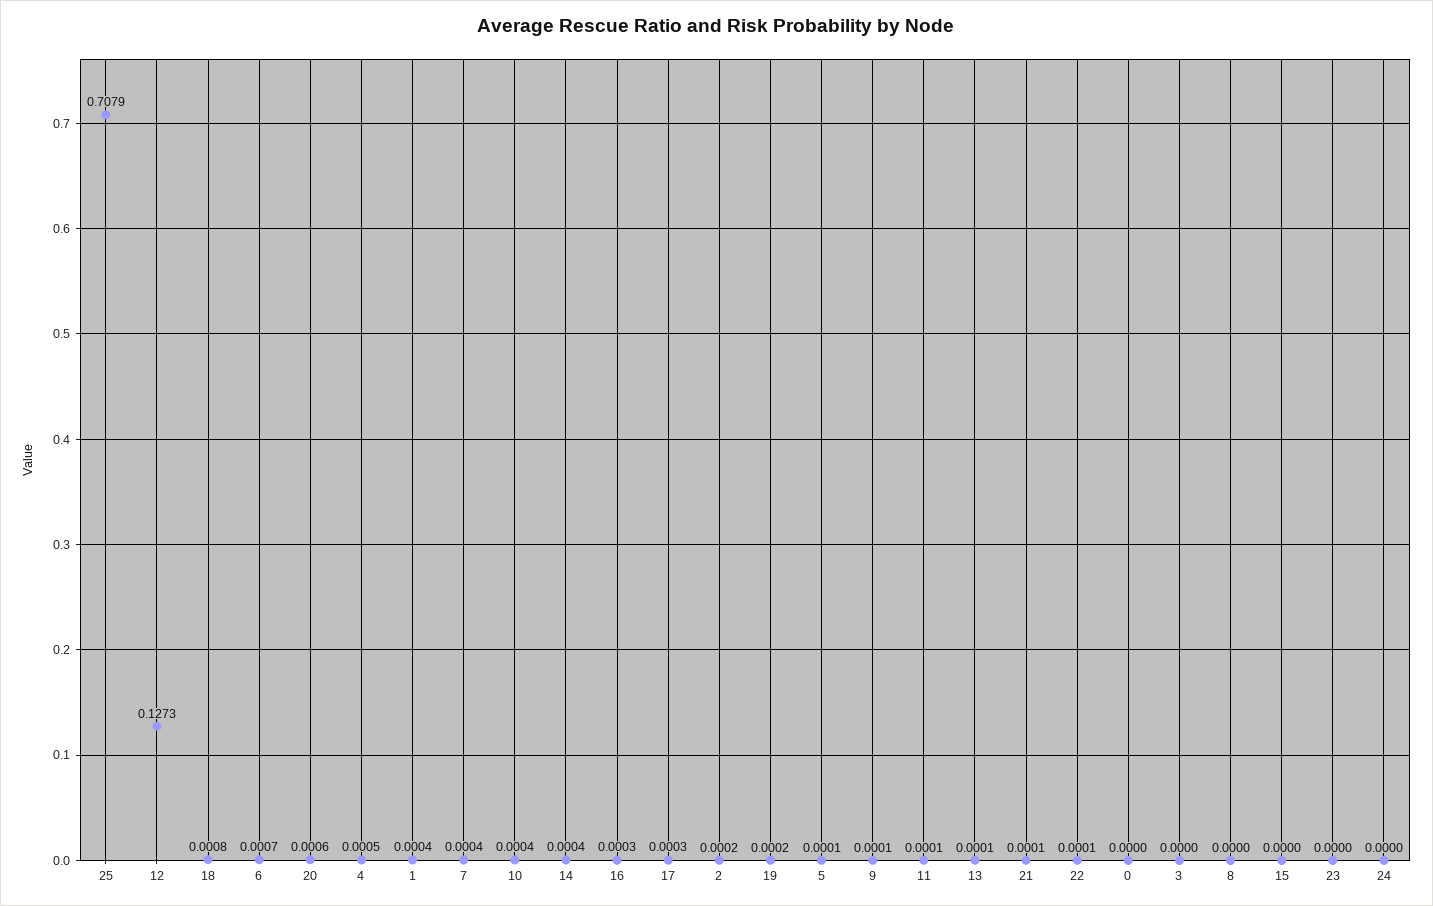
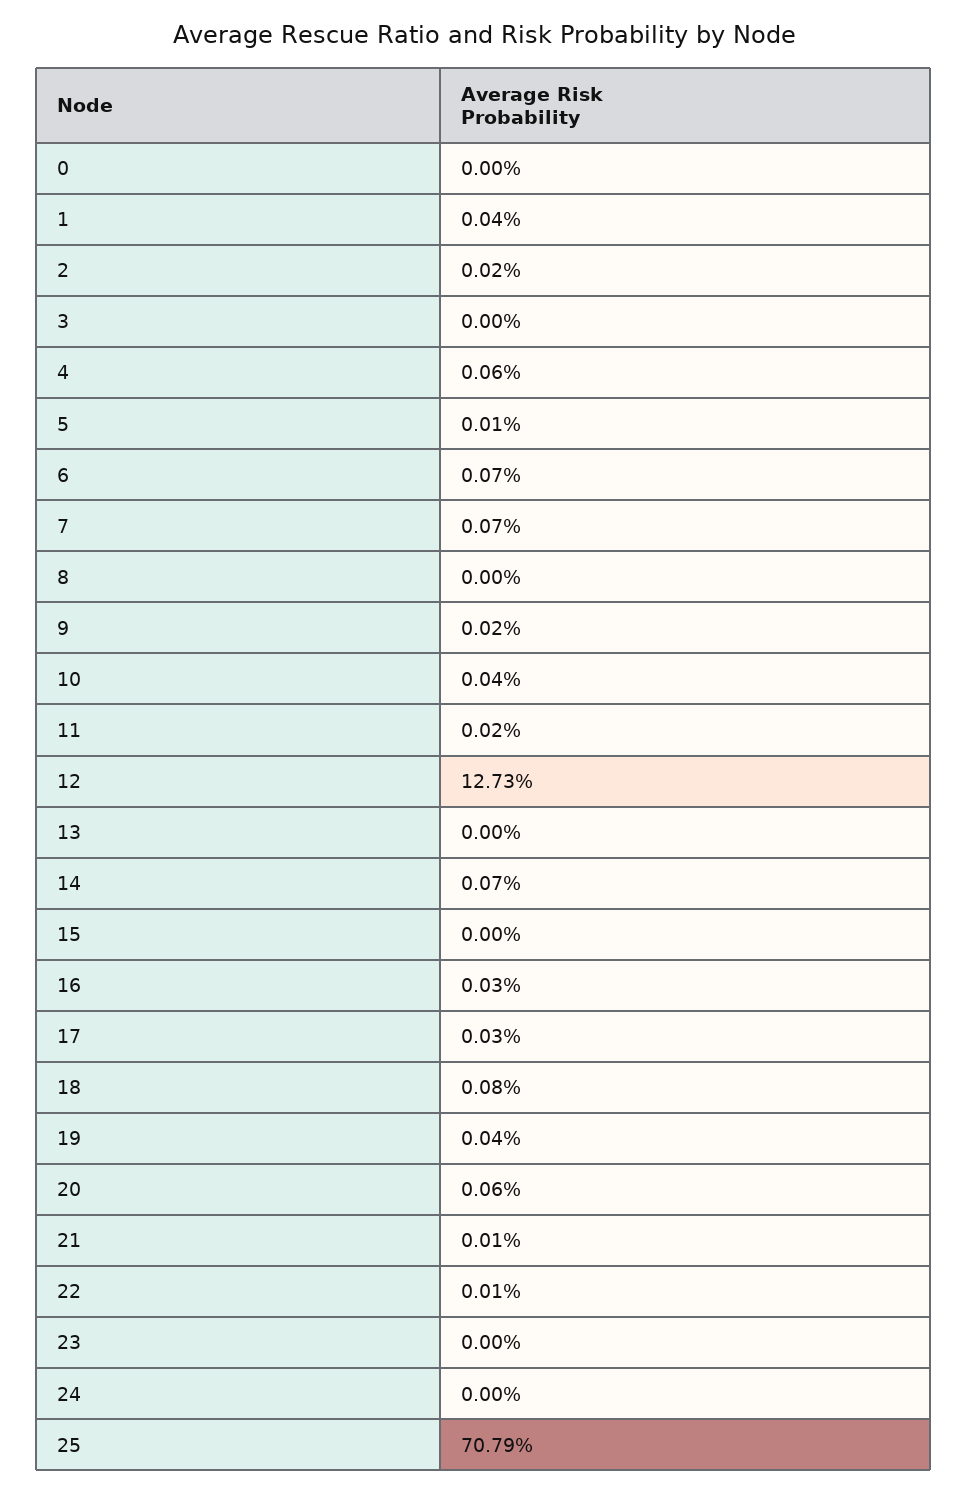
4: 0.0005 -> 0.0006
7: 0.0004 -> 0.0007
14: 0.0004 -> 0.0007
19: 0.0002 -> 0.0004
9: 0.0001 -> 0.0002
11: 0.0001 -> 0.0002
13: 0.0001 -> 0

